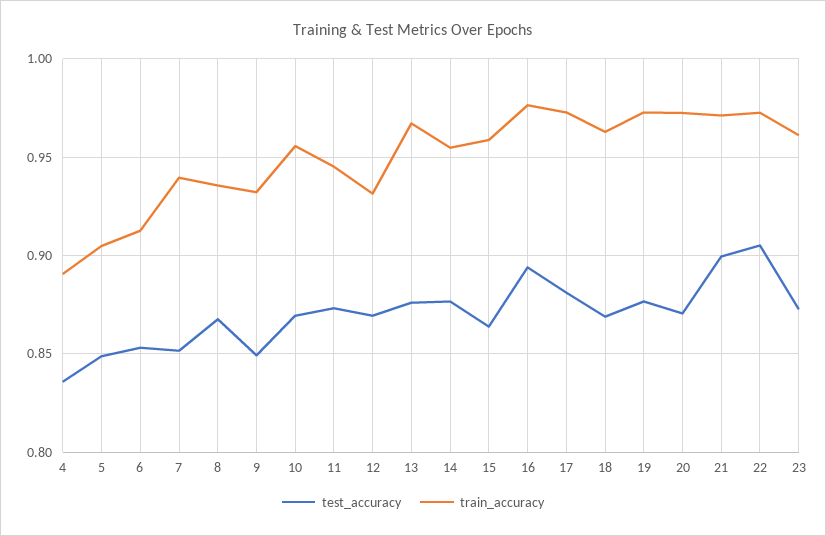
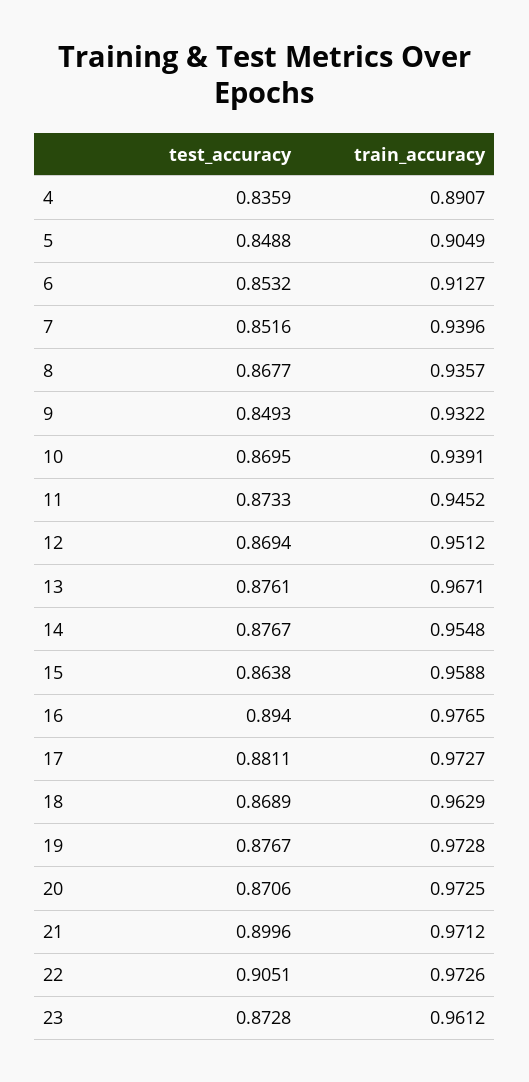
train_accuracy, 10: 0.955 -> 0.9391
train_accuracy, 12: 0.93 -> 0.9512

